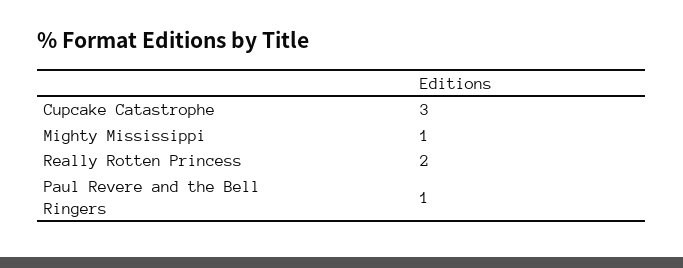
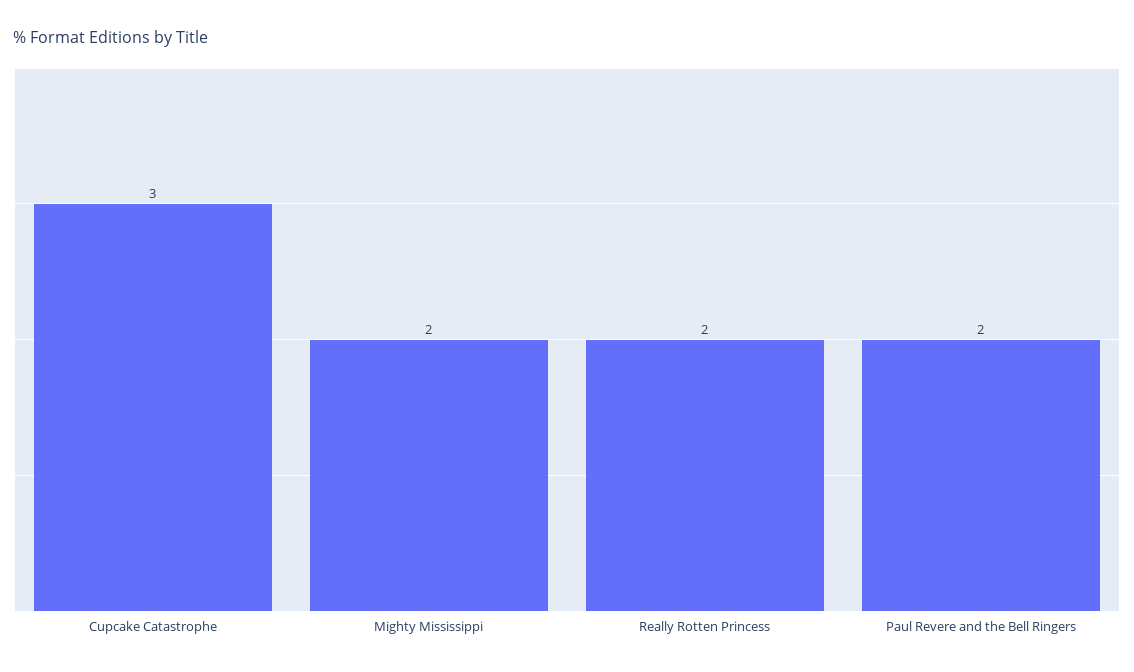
Mighty Mississippi: 1 -> 2
Paul Revere and the Bell Ringers: 1 -> 2

